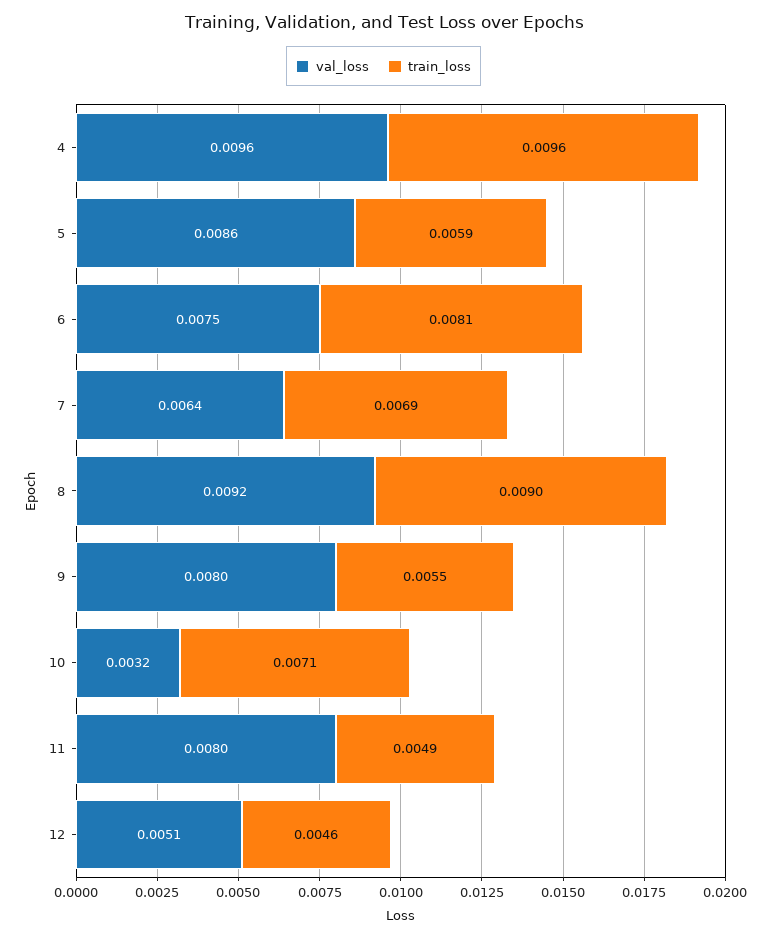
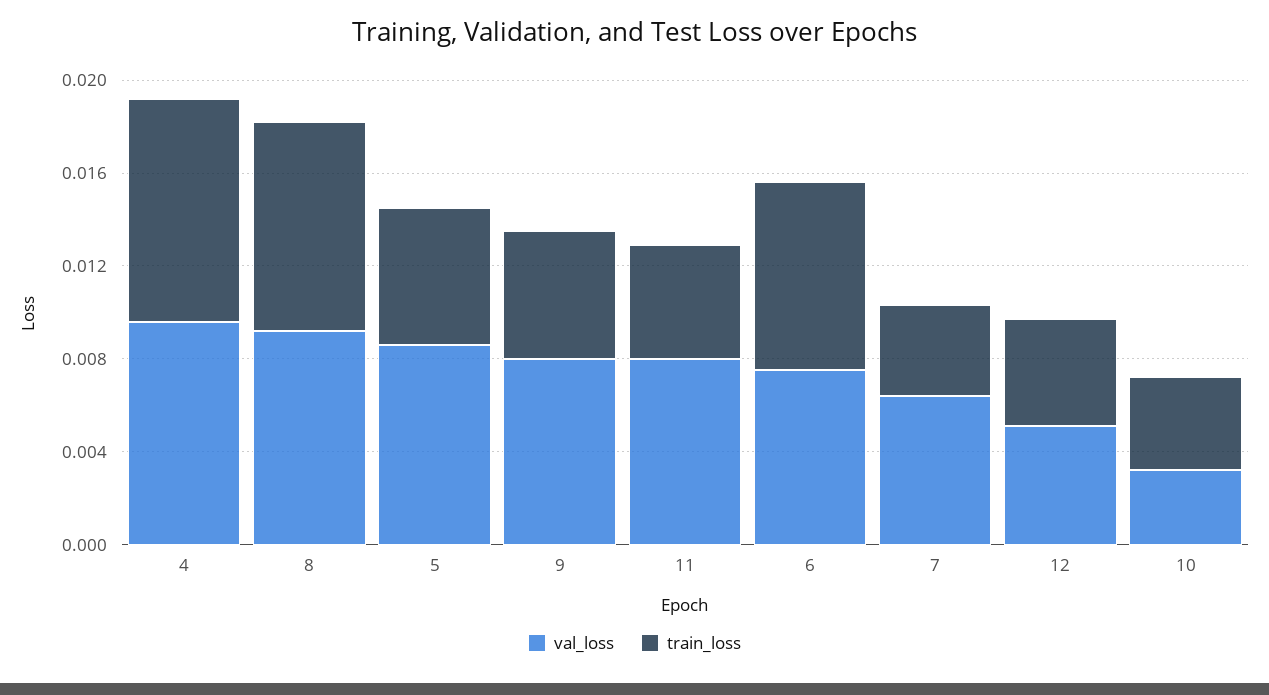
train_loss, 7: 0.0069 -> 0.004
train_loss, 10: 0.0071 -> 0.004

